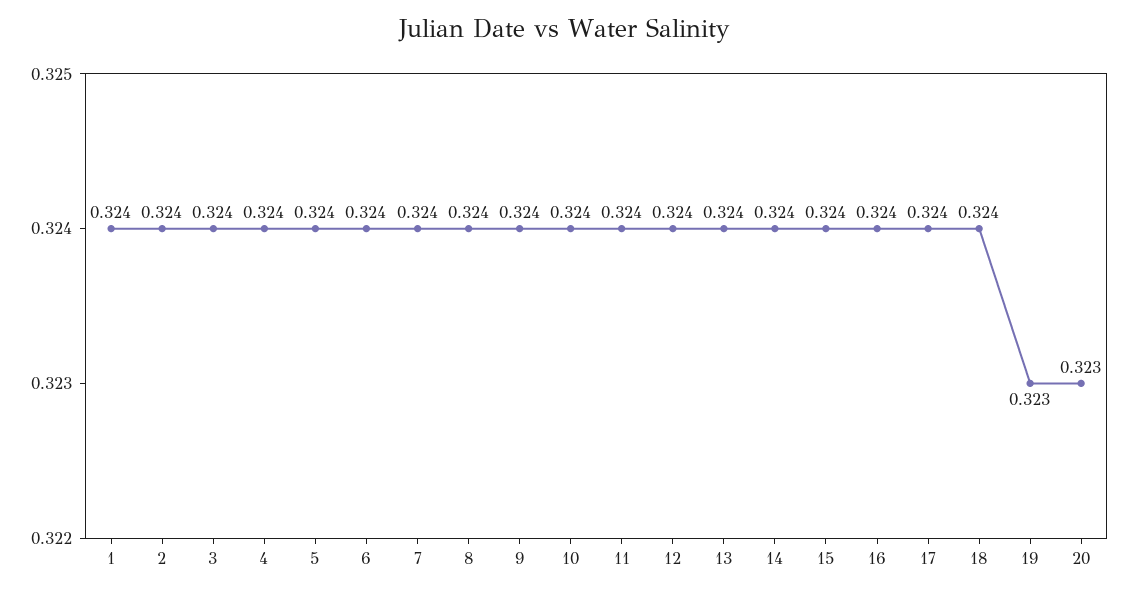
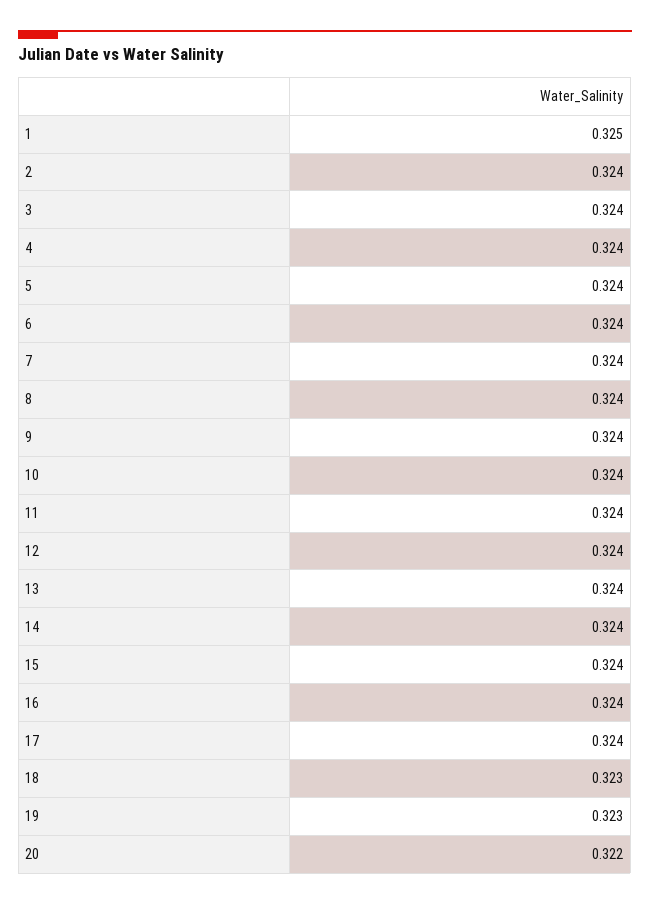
1: 0.324 -> 0.325
18: 0.324 -> 0.323
20: 0.323 -> 0.322

